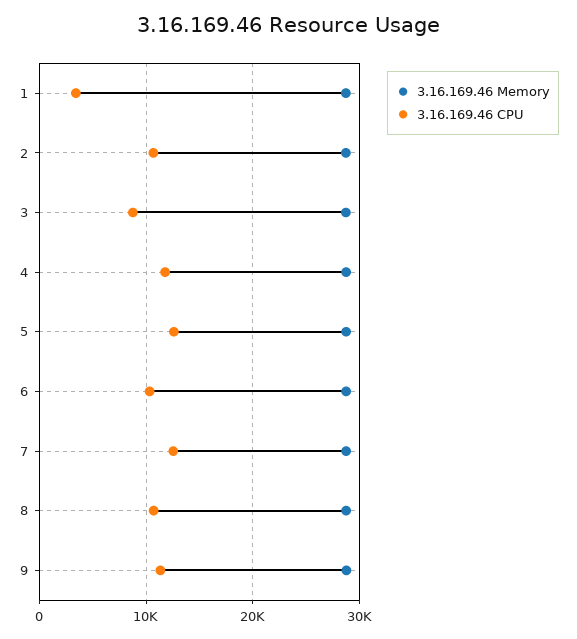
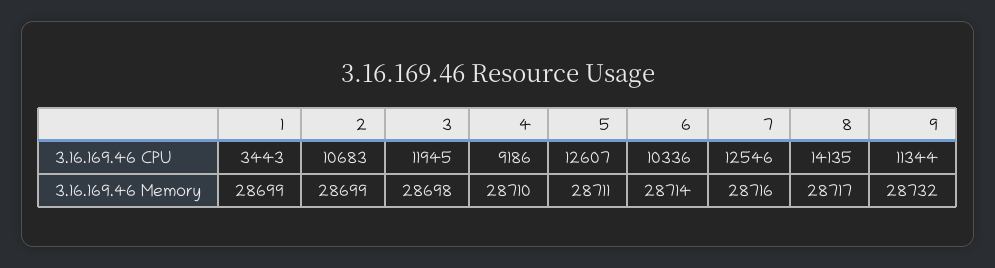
3.16.169.46 CPU, 3: 9000 -> 11945
3.16.169.46 CPU, 4: 12000 -> 9186
3.16.169.46 CPU, 8: 11000 -> 14135

